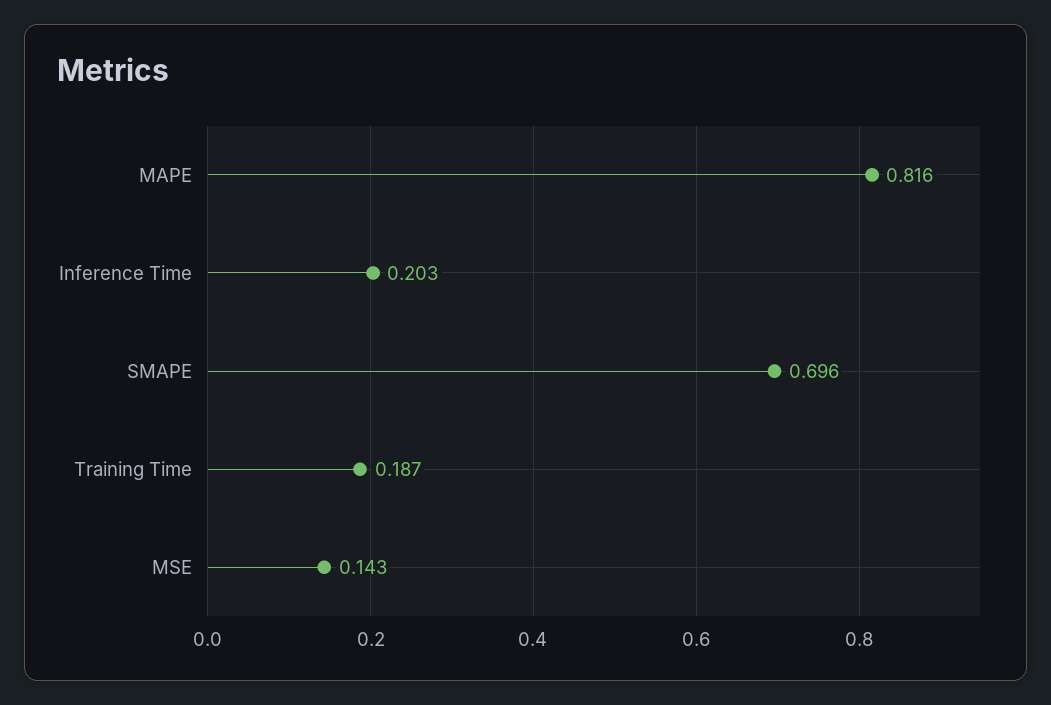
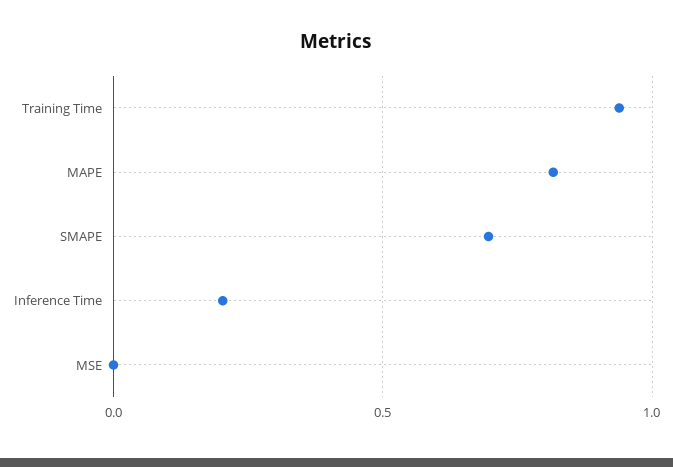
Training Time: 0.187 -> 0.95
MSE: 0.143 -> 0

